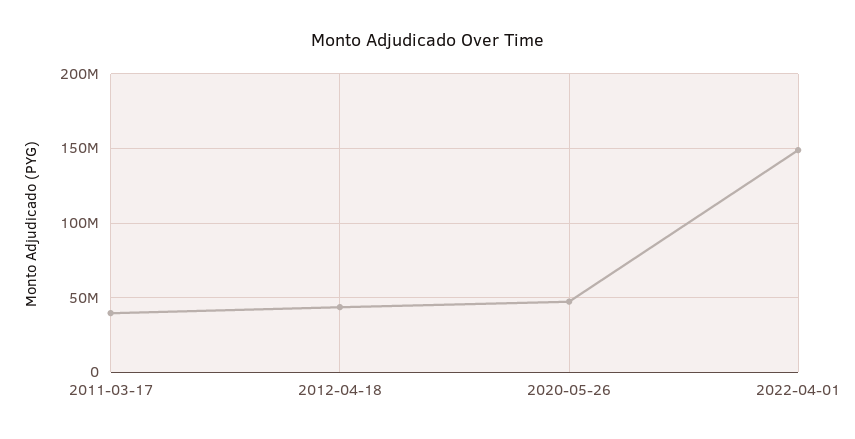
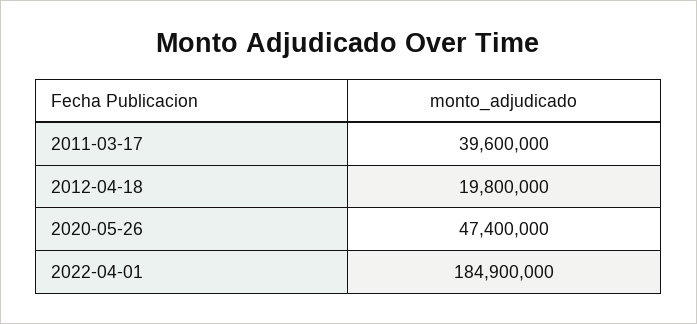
2012-04-18: 45000000 -> 19800000
2022-04-01: 150000000 -> 184900000

